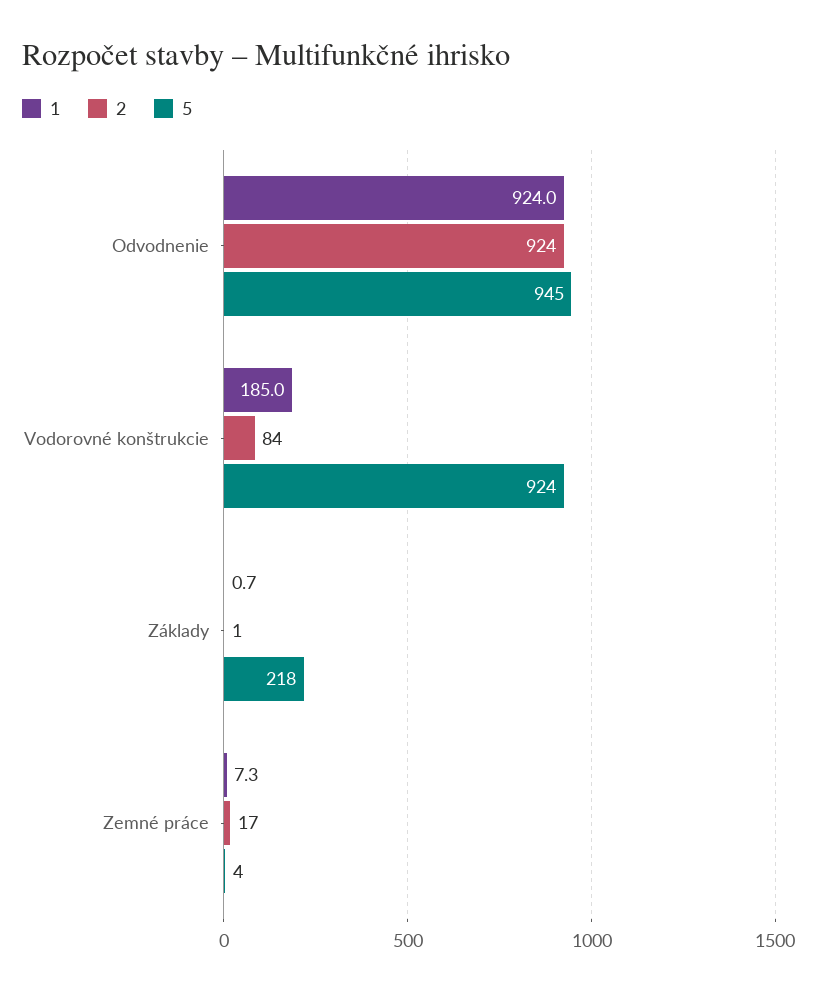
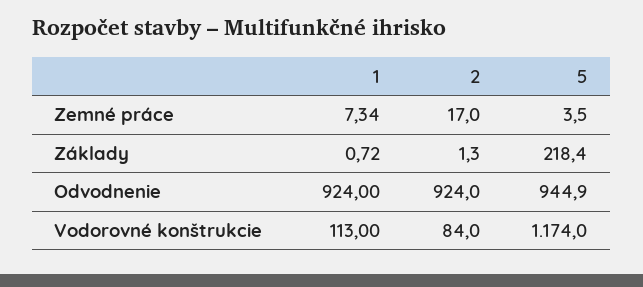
1, Vodorovné konštrukcie: 185 -> 113
5, Vodorovné konštrukcie: 924 -> 1174

